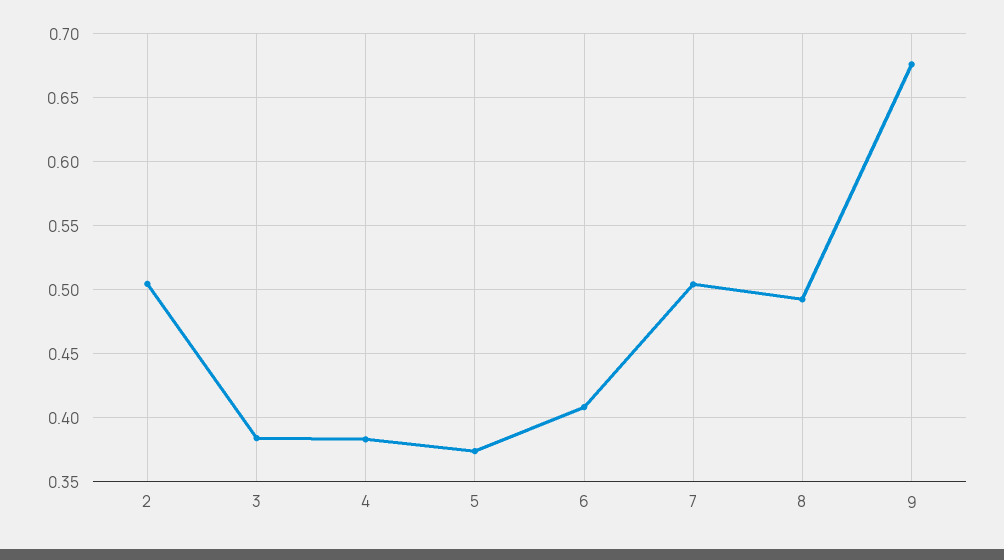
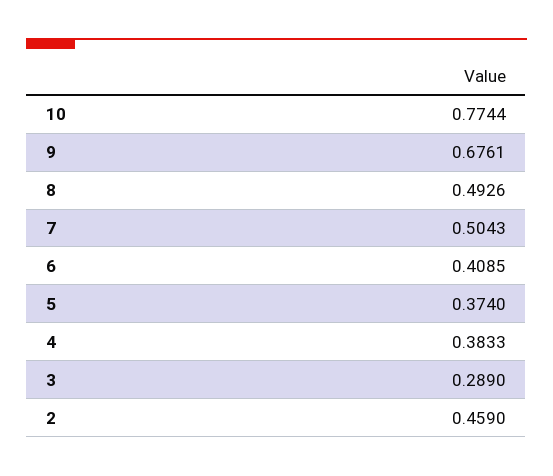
2: 0.505 -> 0.459
3: 0.385 -> 0.289
10: none -> 0.7744

